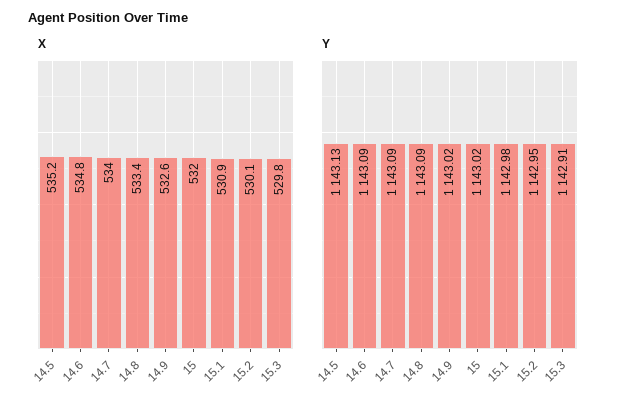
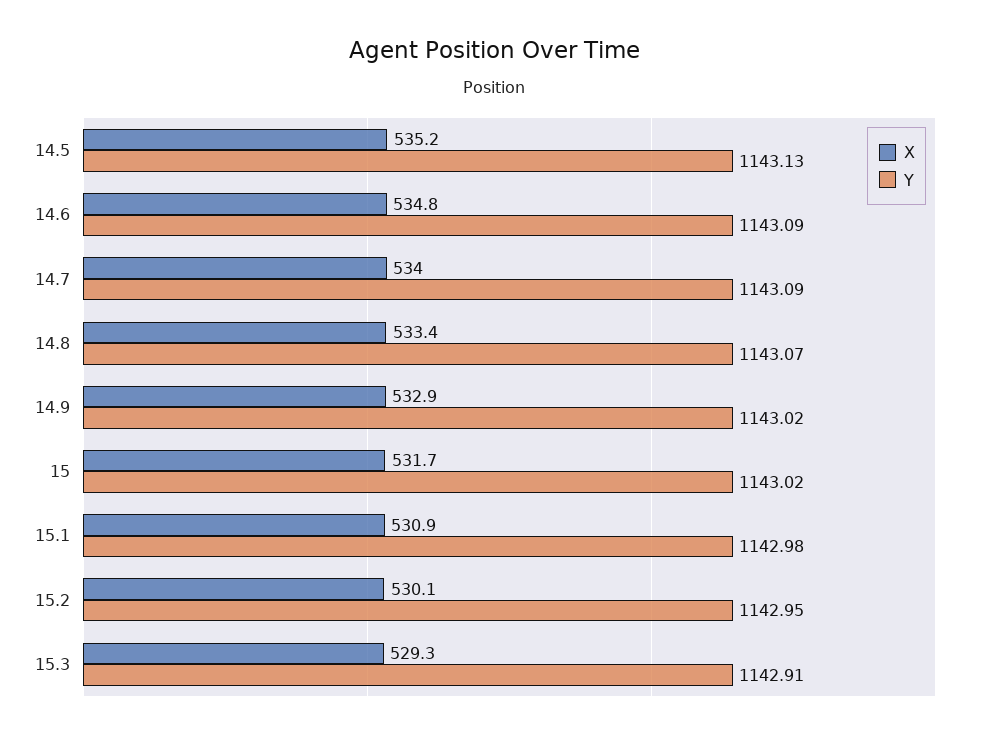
X, 14.9: 532.6 -> 532.9
X, 15: 532 -> 531.7
X, 15.3: 529.8 -> 529.3
Y, 14.8: 1143.09 -> 1143.07

